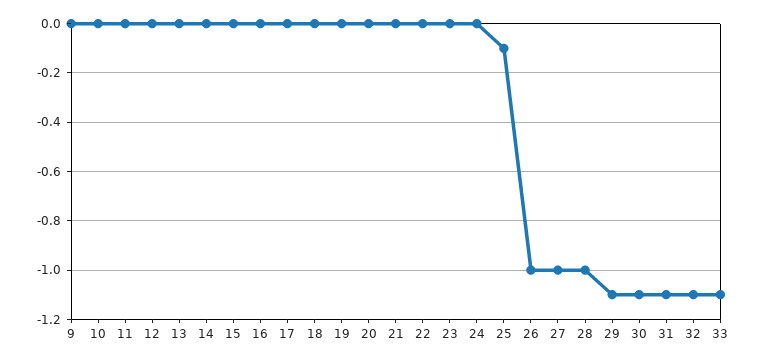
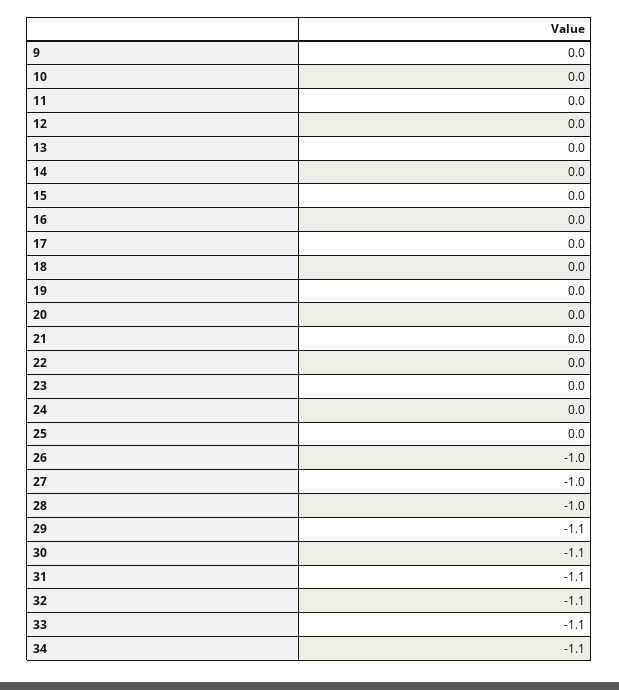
25: -0.1 -> 0
34: none -> -1.1

